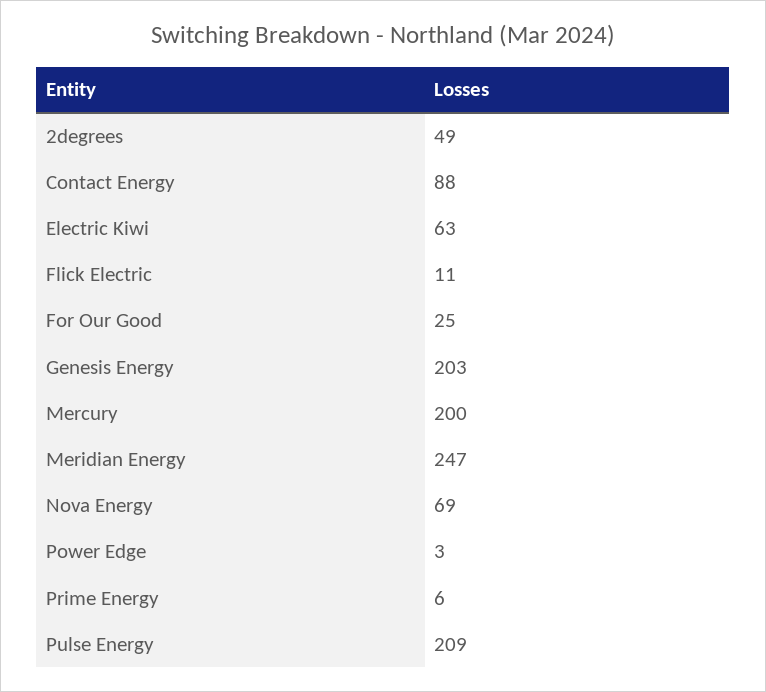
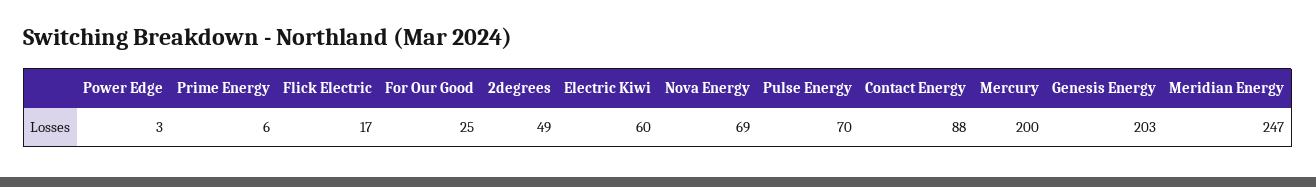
Electric Kiwi: 63 -> 60
Flick Electric: 11 -> 17
Pulse Energy: 209 -> 70

